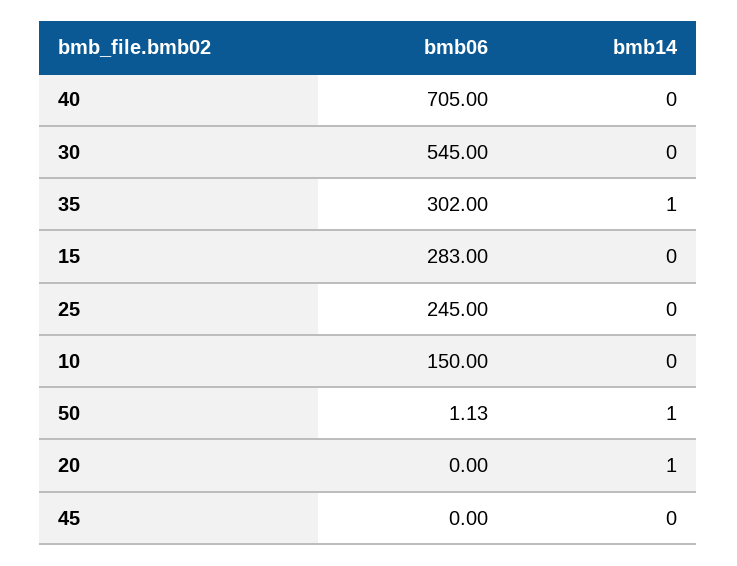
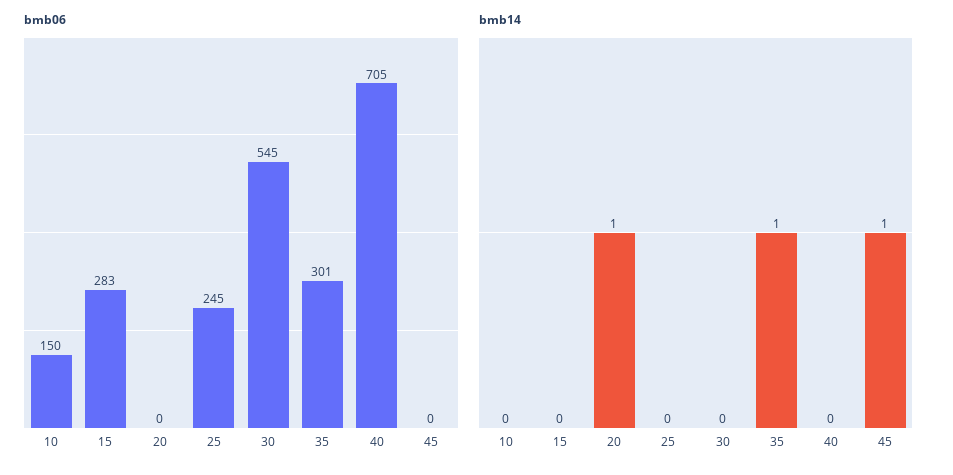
bmb06, 35: 302 -> 301
bmb06, 50: 1.13 -> none
bmb14, 50: 1 -> none
bmb14, 45: 0 -> 1

